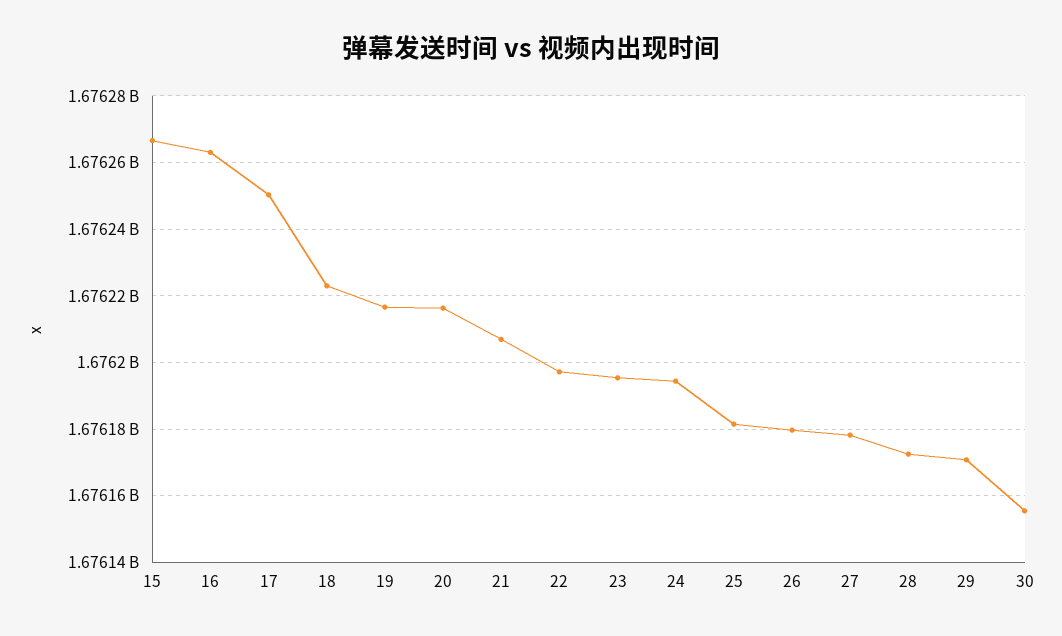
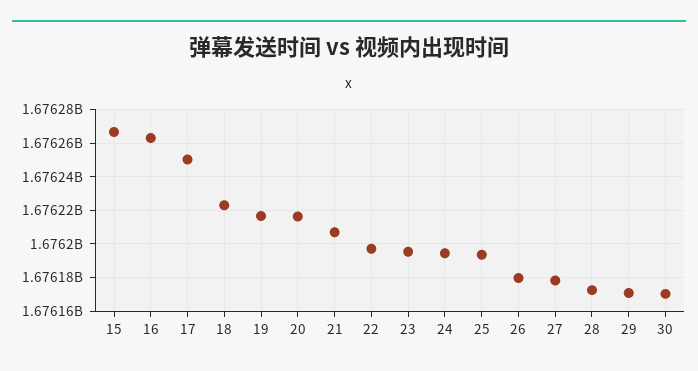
25: 1676182000 -> 1676195000
30: 1676156000 -> 1676170000

